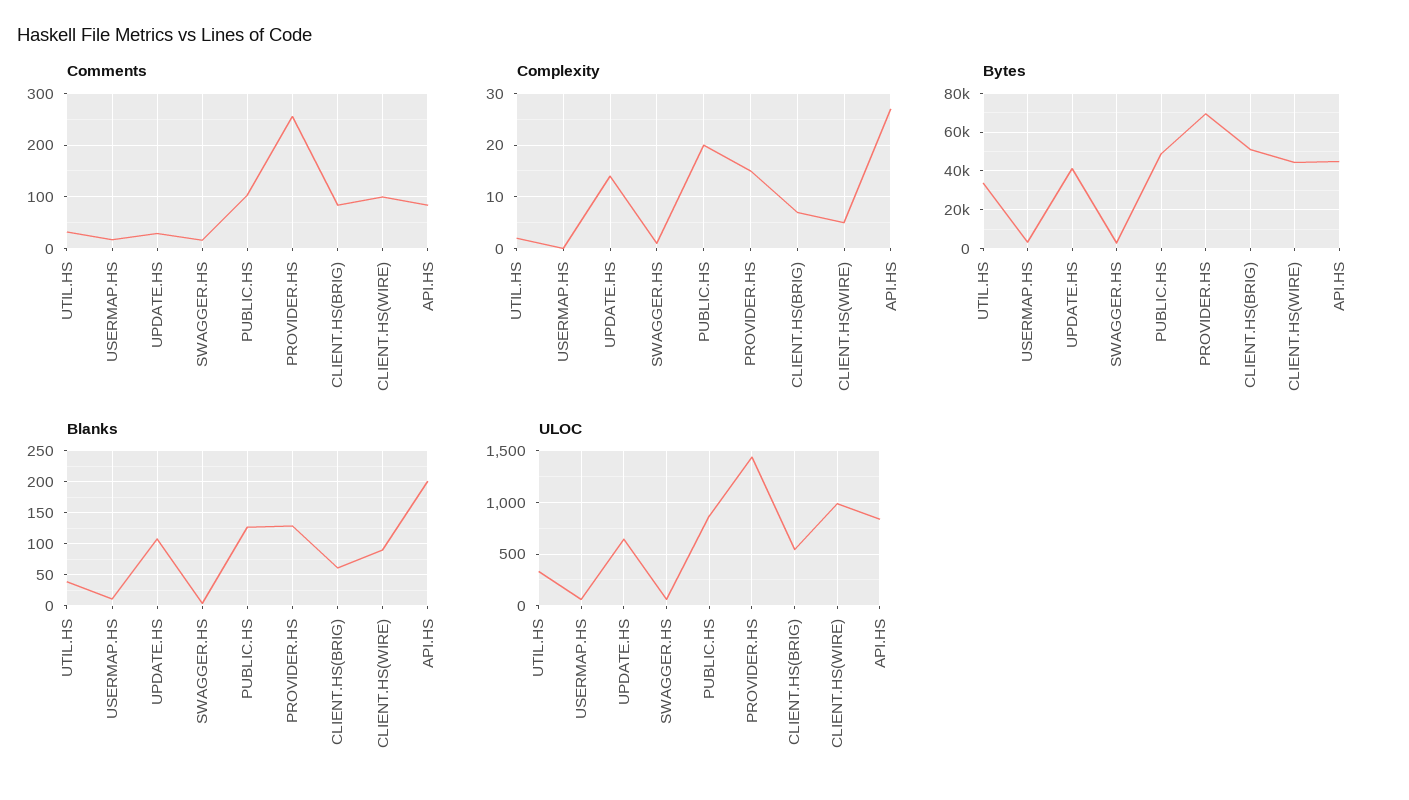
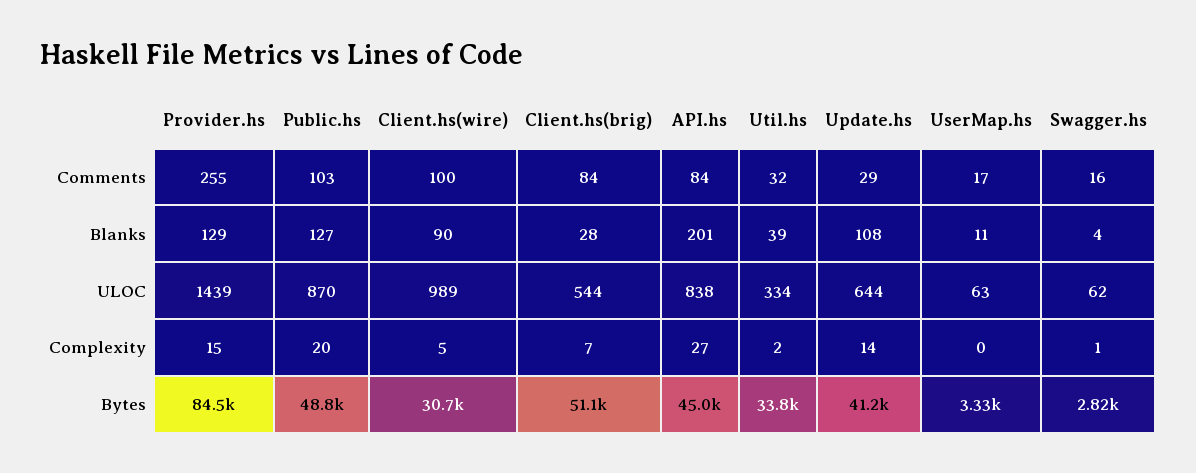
Bytes, PROVIDER.HS: 70000 -> 84500
Bytes, CLIENT.HS(WIRE): 45000 -> 30700
Blanks, CLIENT.HS(BRIG): 60 -> 28

